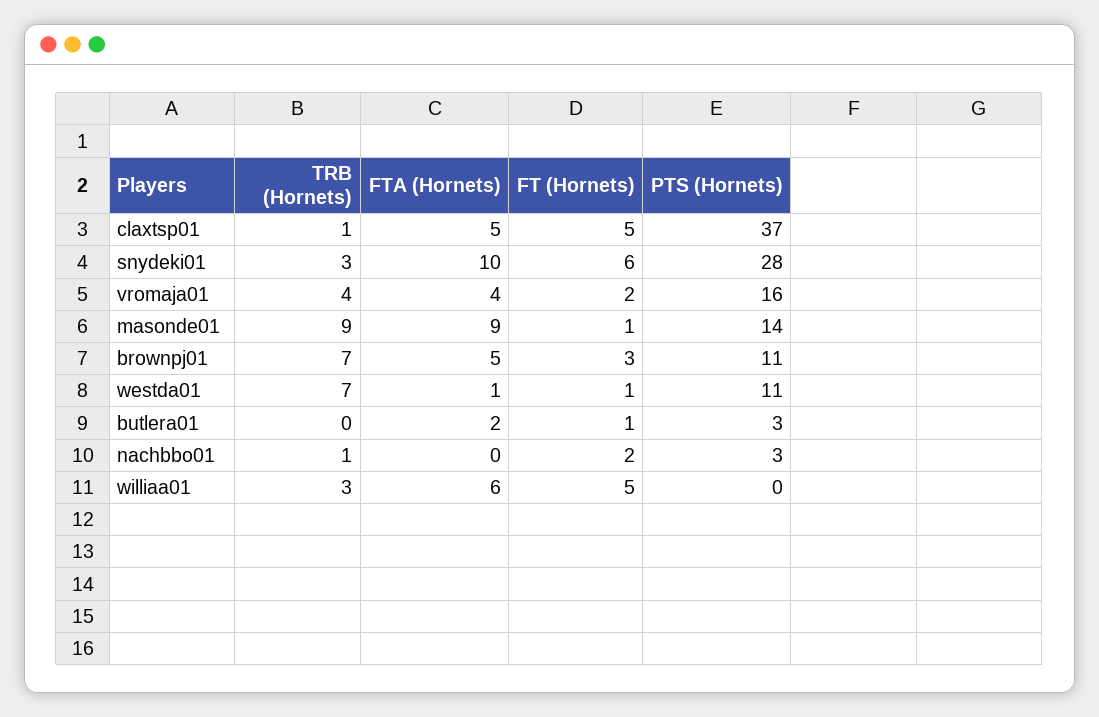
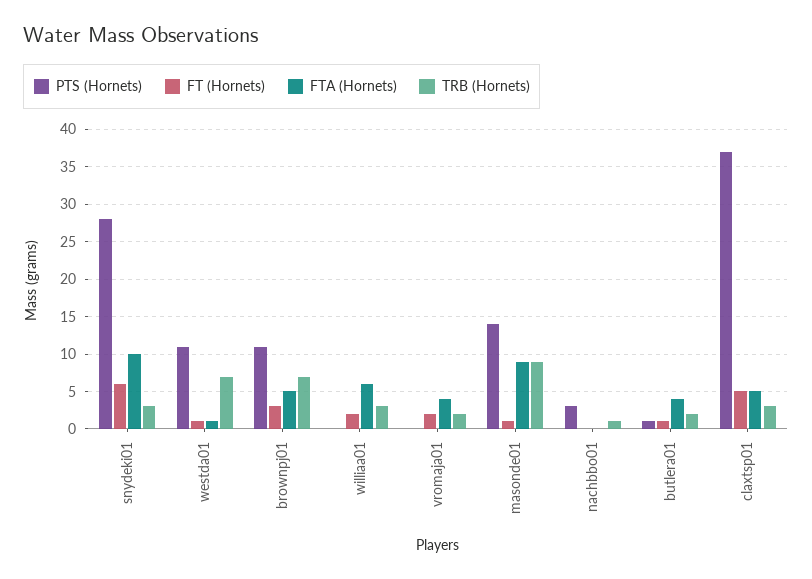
TRB (Hornets), claxtsp01: 1 -> 3
TRB (Hornets), vromaja01: 4 -> 2
PTS (Hornets), vromaja01: 16 -> 0
TRB (Hornets), butlera01: 0 -> 2
FTA (Hornets), butlera01: 2 -> 4
PTS (Hornets), butlera01: 3 -> 1
FT (Hornets), nachbbo01: 2 -> 0
FT (Hornets), williaa01: 5 -> 2

